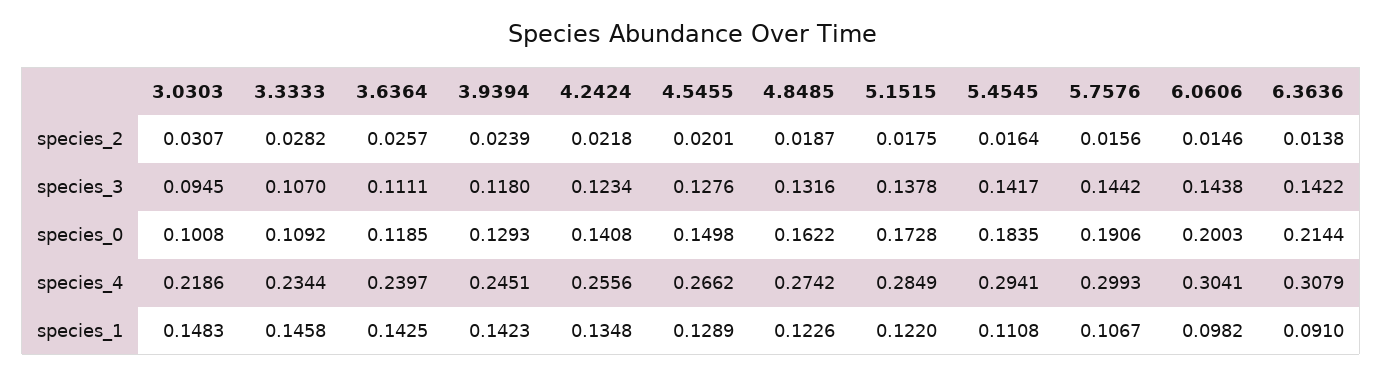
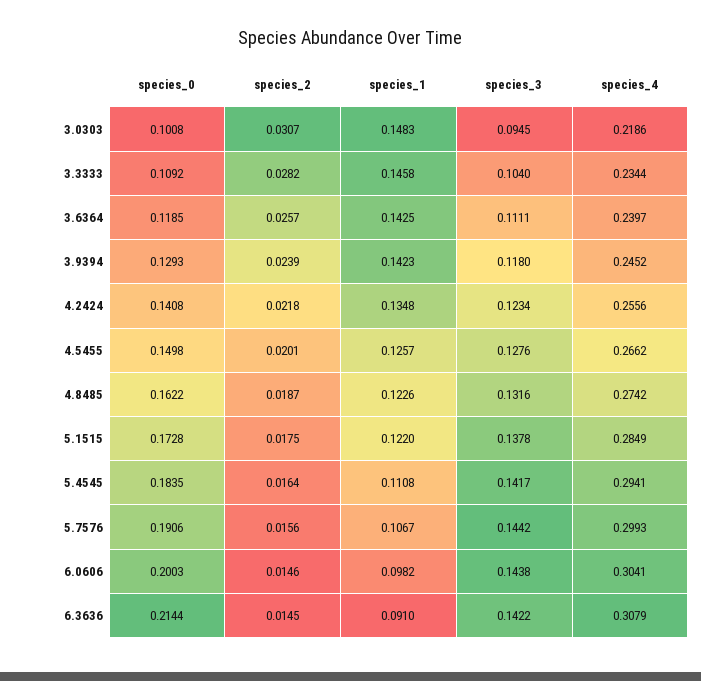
6.3636, species_2: 0.0138 -> 0.0145
3.3333, species_3: 0.107 -> 0.104
3.9394, species_4: 0.2451 -> 0.2452
4.5455, species_1: 0.1289 -> 0.1257

